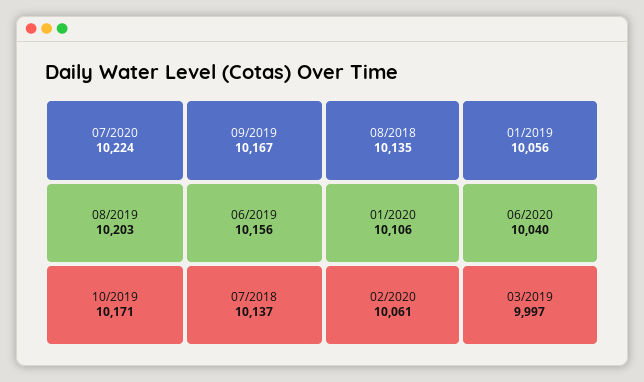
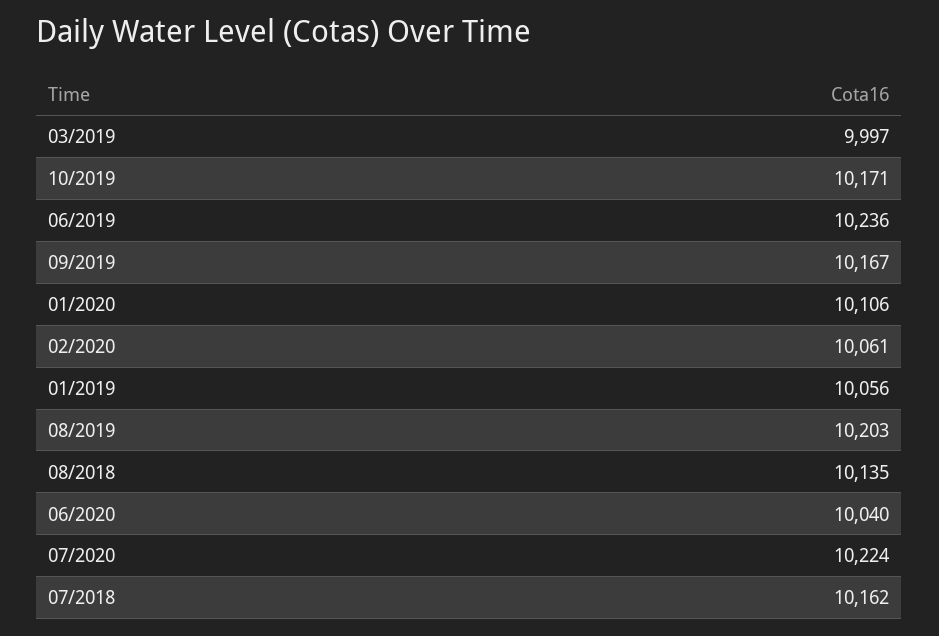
06/2019: 10156 -> 10236
07/2018: 10137 -> 10162

